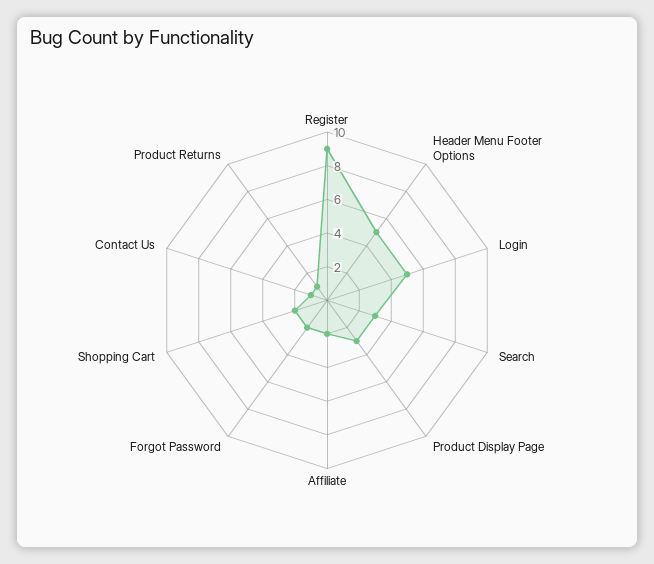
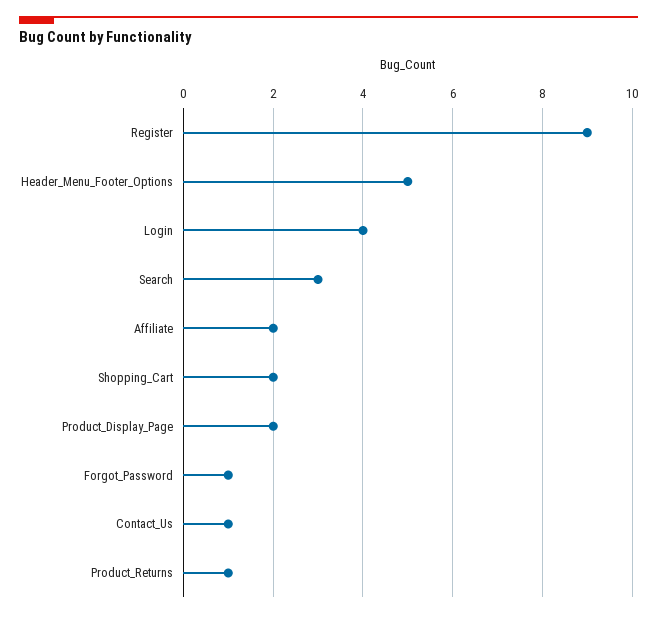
Login: 5 -> 4
Product Display Page: 3 -> 2
Forgot Password: 2 -> 1

